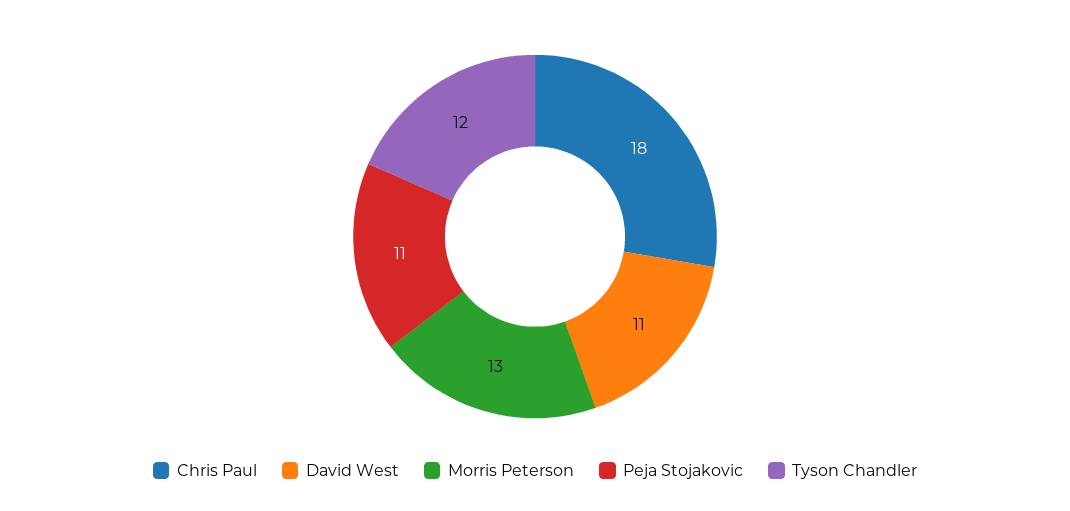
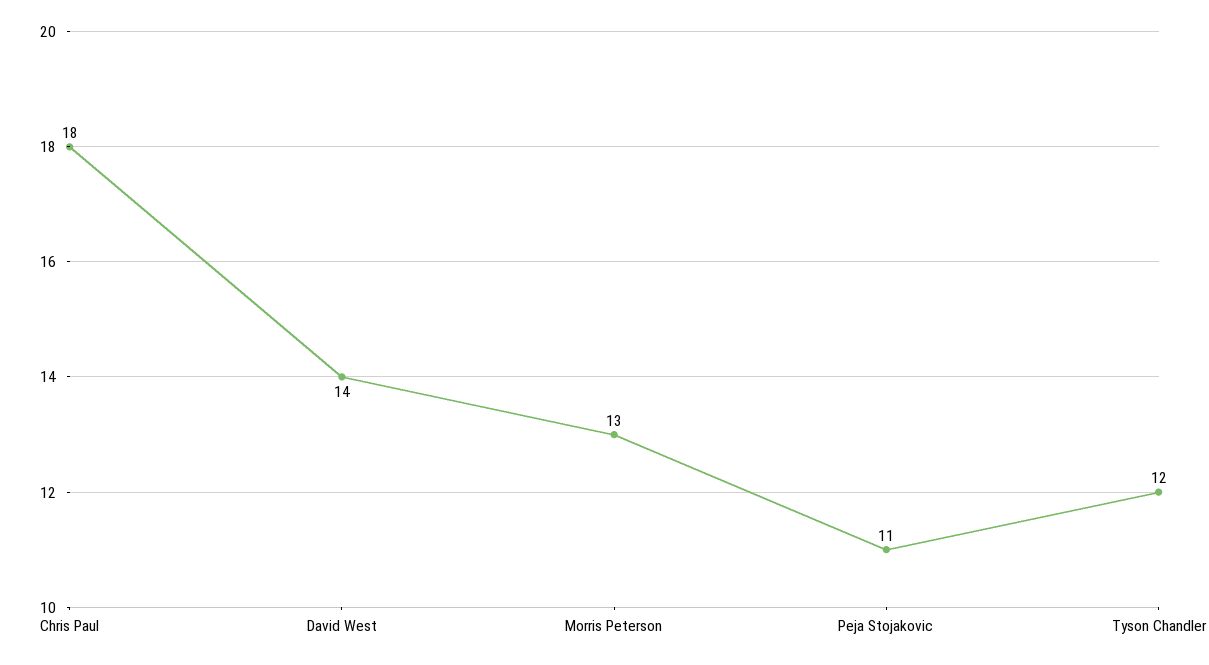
David West: 11 -> 14

